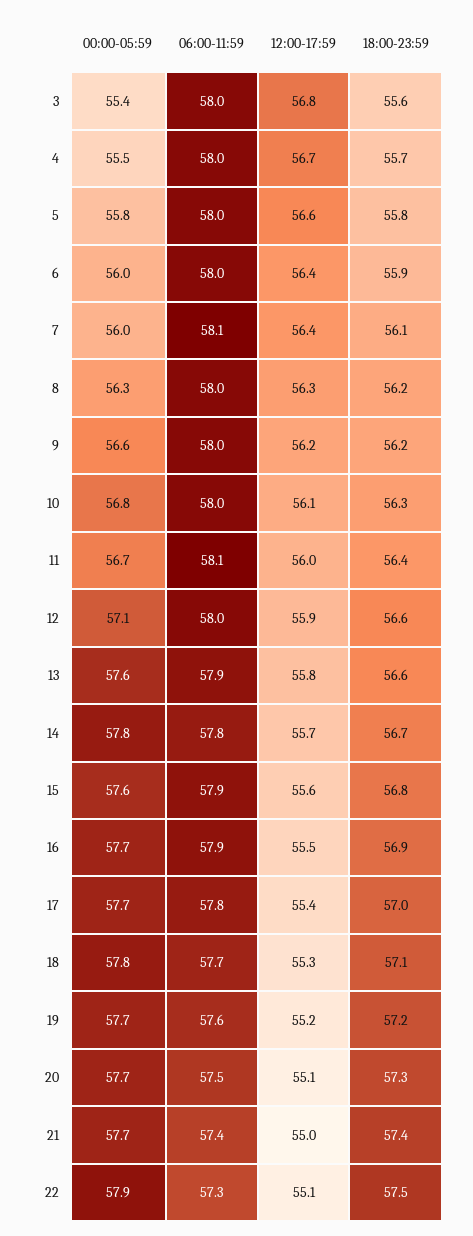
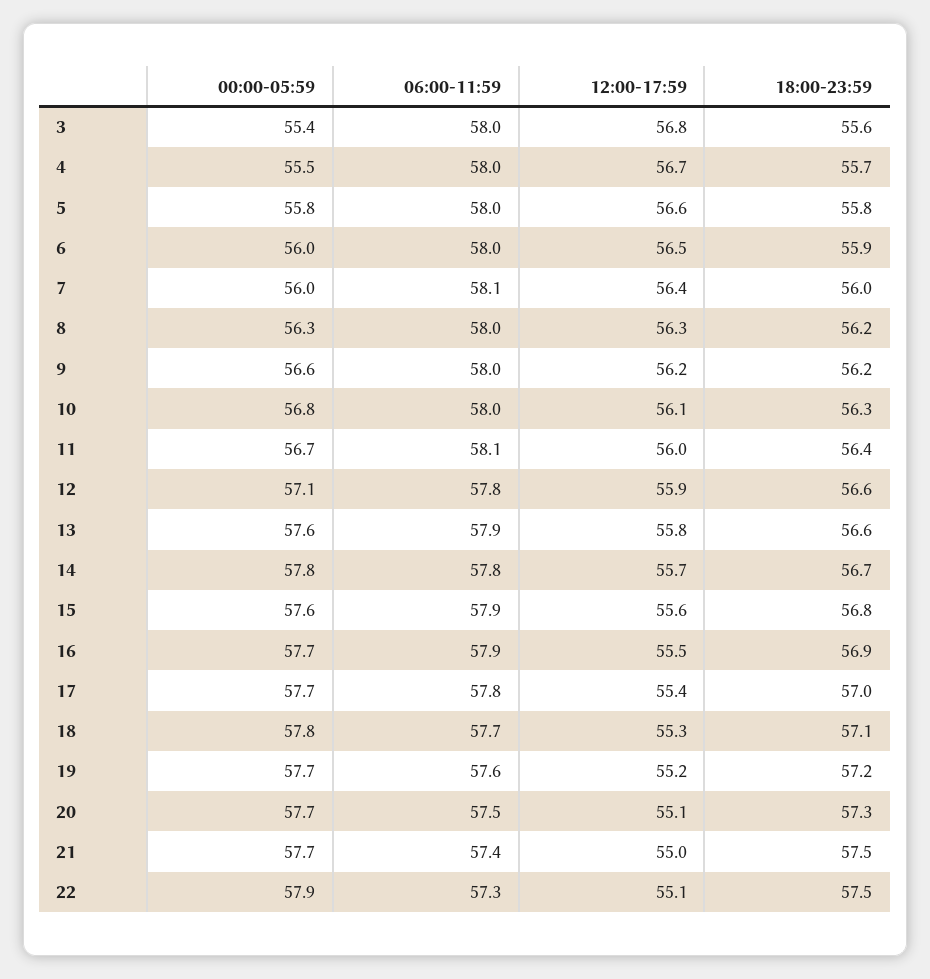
12:00-17:59, 6: 56.4 -> 56.5
18:00-23:59, 7: 56.1 -> 56
06:00-11:59, 12: 58 -> 57.8
18:00-23:59, 21: 57.4 -> 57.5

